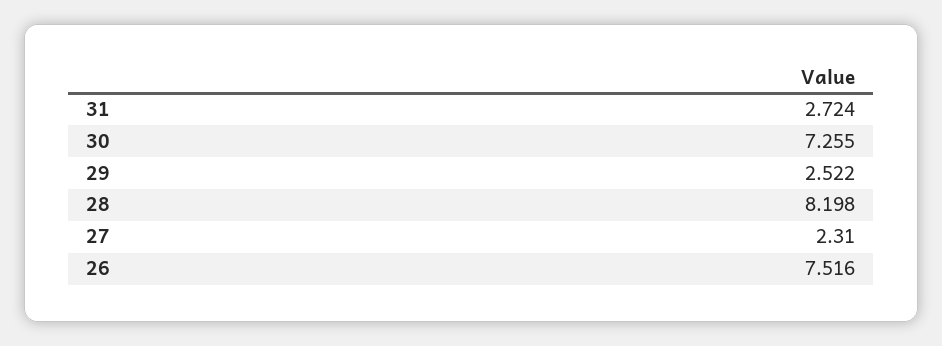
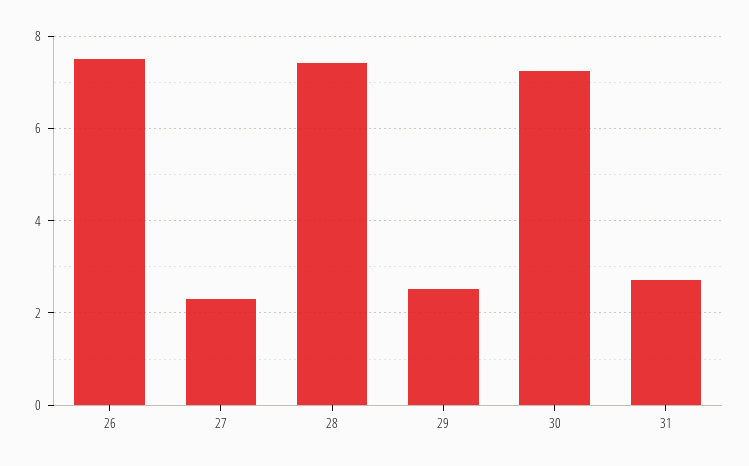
28: 8.198 -> 7.4

